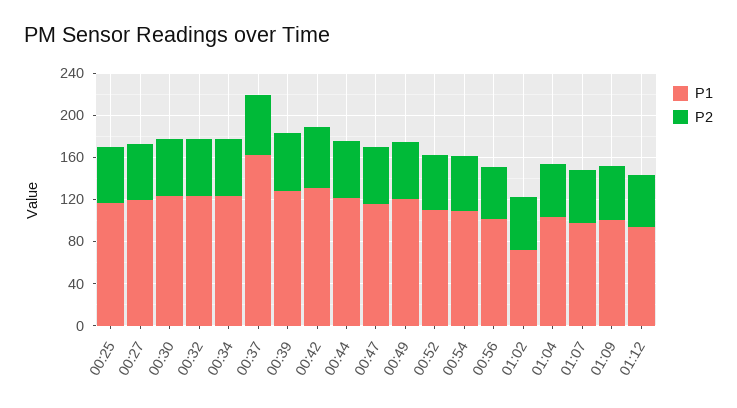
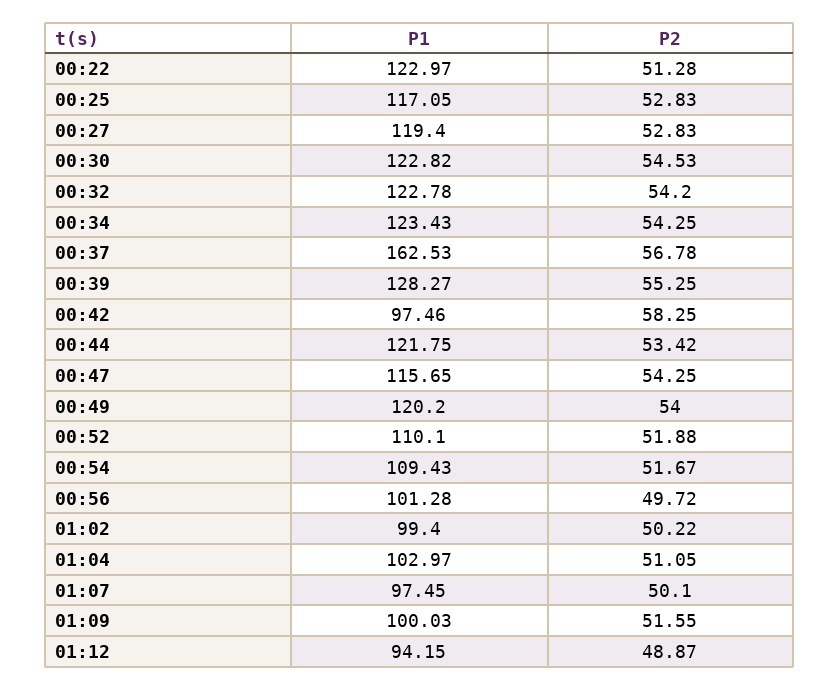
P1, 00:42: 130 -> 97.46
P1, 01:02: 70 -> 99.4
P1, 00:22: none -> 122.97
P2, 00:22: none -> 51.28

